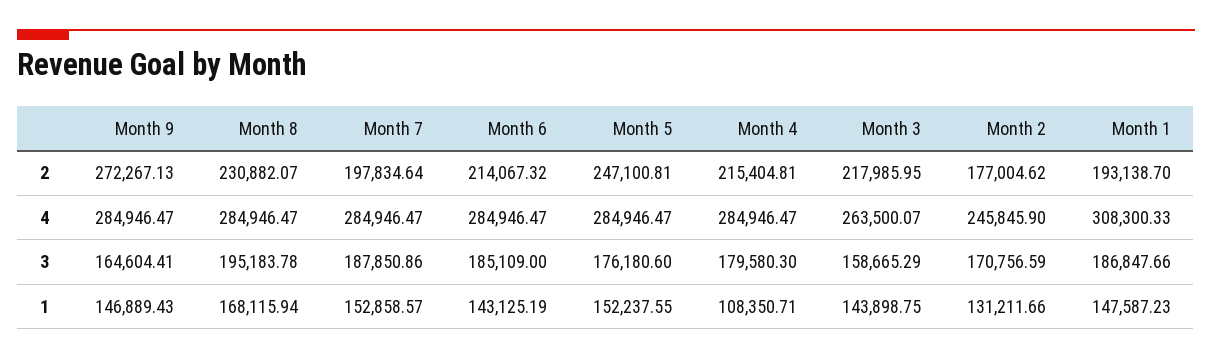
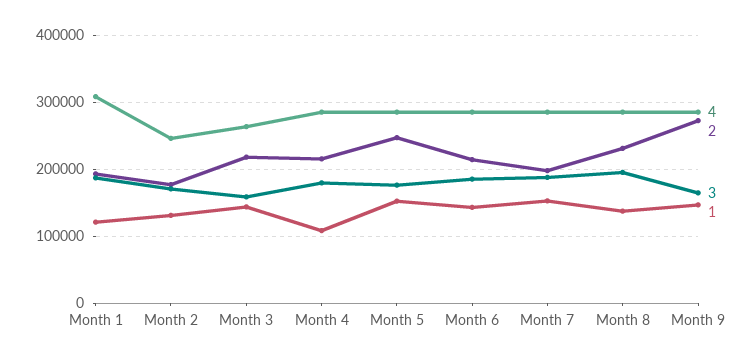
1, Month 8: 168115.94 -> 140000
1, Month 1: 147587.23 -> 120000

